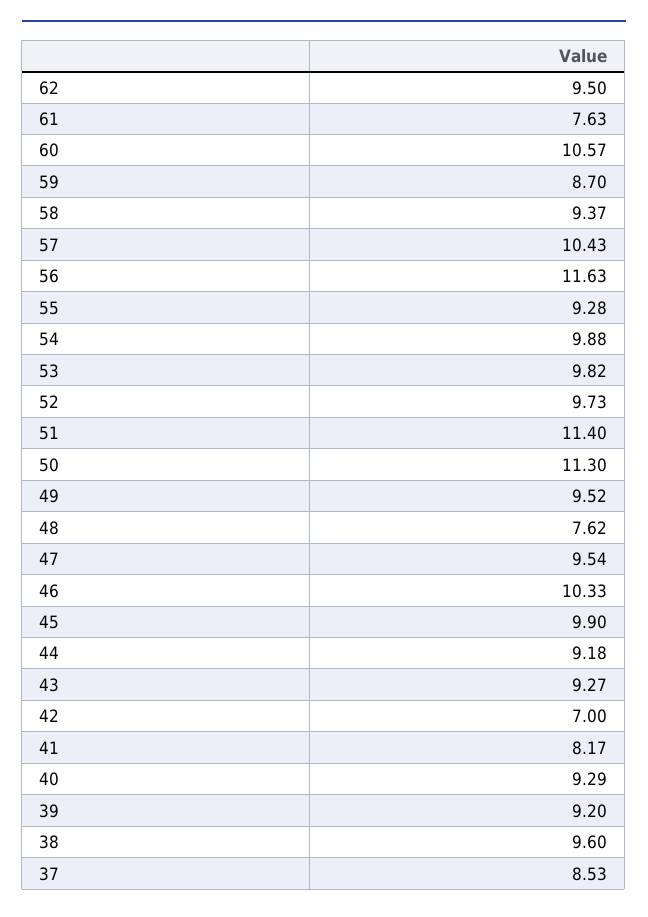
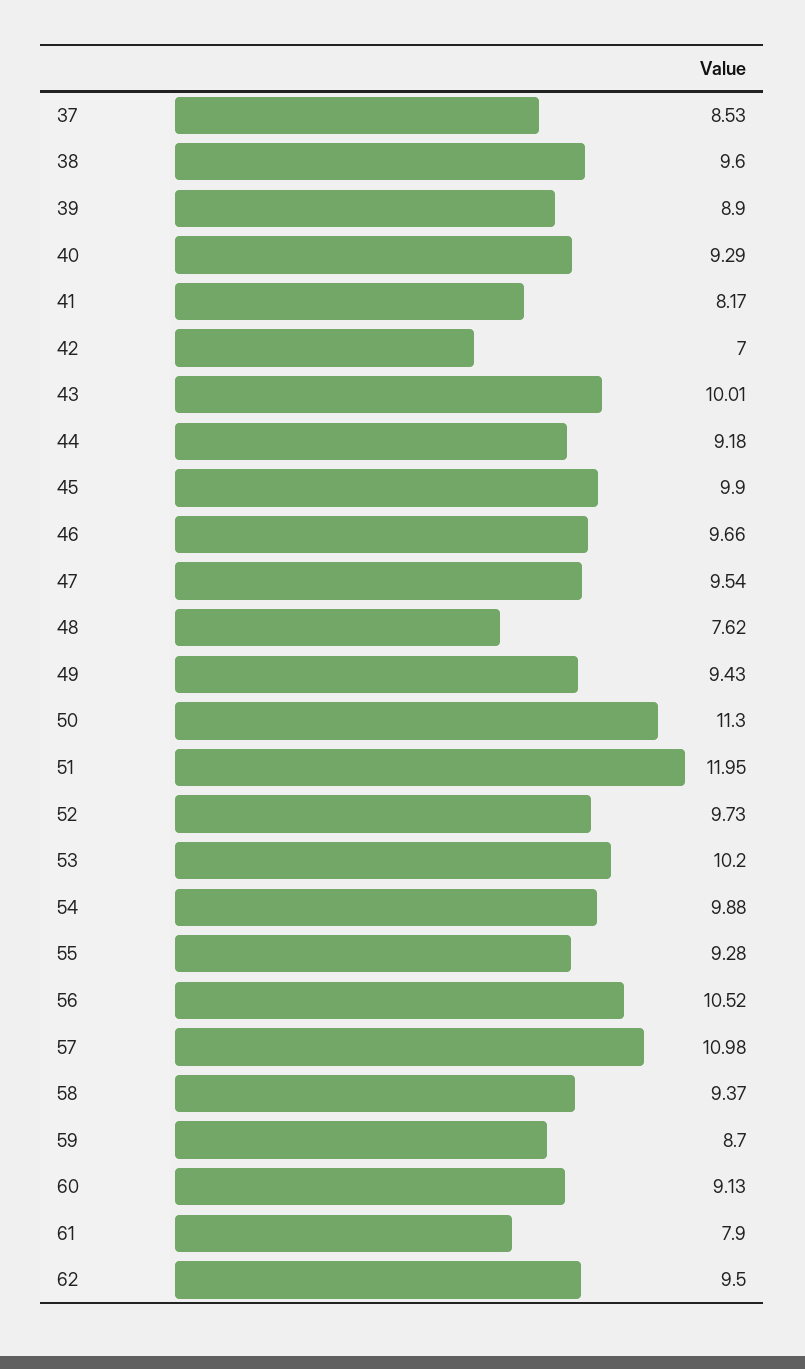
61: 7.63 -> 7.9
60: 10.57 -> 9.13
57: 10.43 -> 10.98
56: 11.63 -> 10.52
53: 9.82 -> 10.2
51: 11.4 -> 11.95
49: 9.52 -> 9.43
46: 10.33 -> 9.66
43: 9.27 -> 10.01
39: 9.2 -> 8.9

